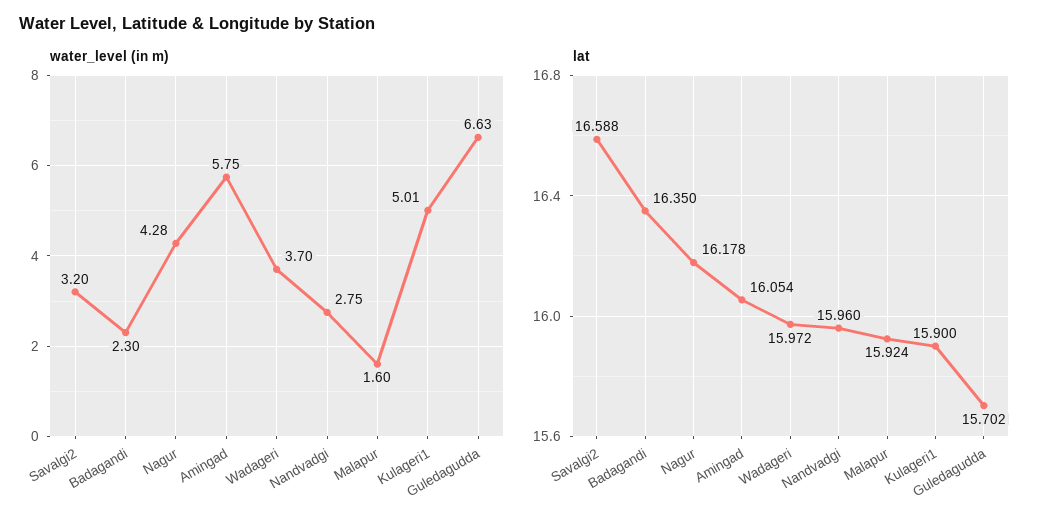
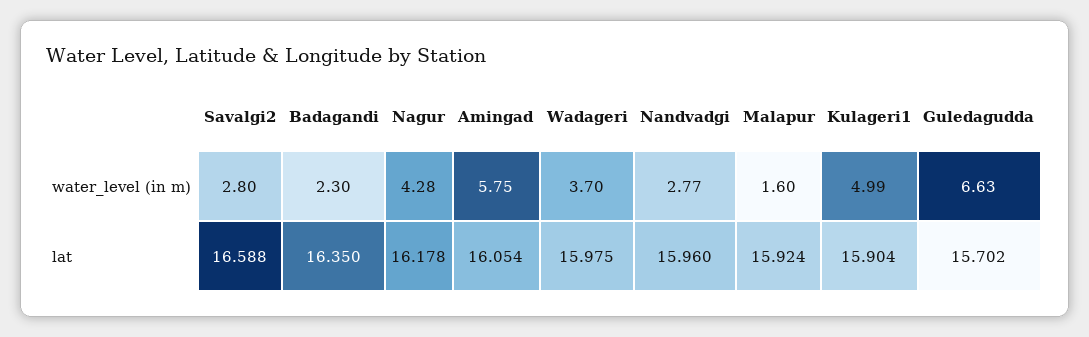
water_level (in m), Savalgi2: 3.2 -> 2.8
water_level (in m), Nandvadgi: 2.75 -> 2.77
water_level (in m), Kulageri1: 5.01 -> 4.99
lat, Wadageri: 15.972 -> 15.975
lat, Kulageri1: 15.9 -> 15.904

